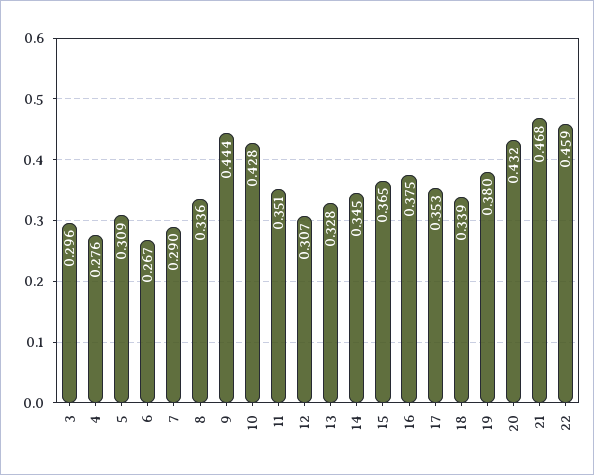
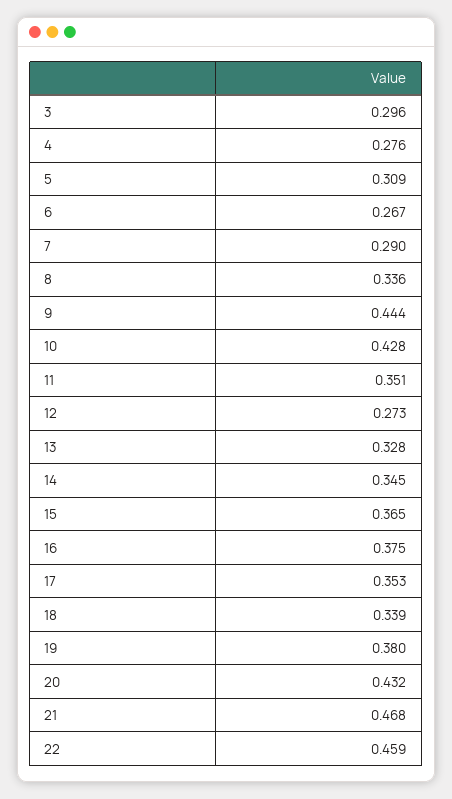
12: 0.307 -> 0.273

